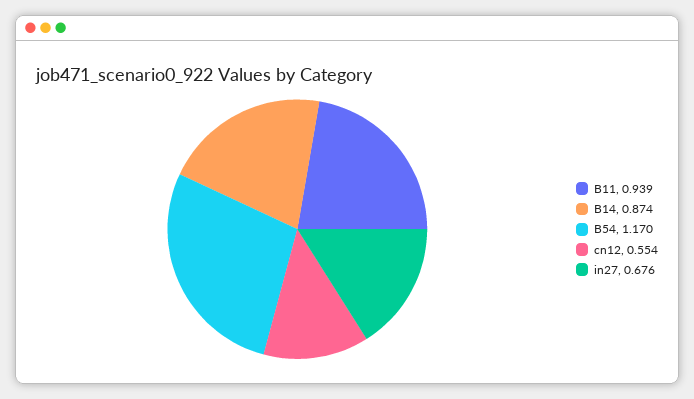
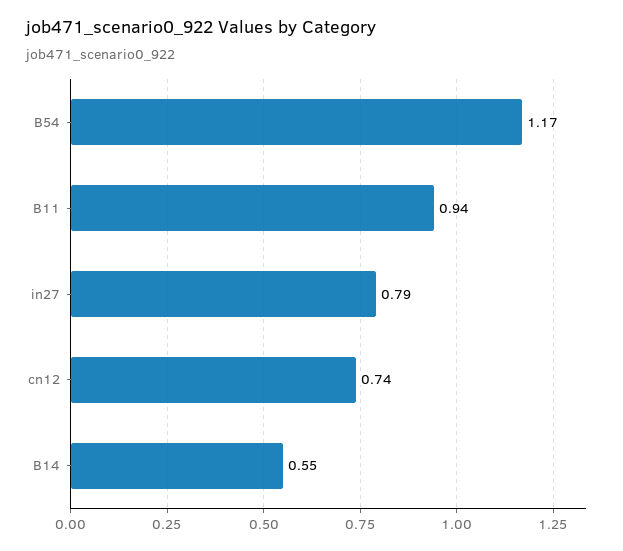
B14: 0.874 -> 0.55
cn12: 0.554 -> 0.74
in27: 0.676 -> 0.79

